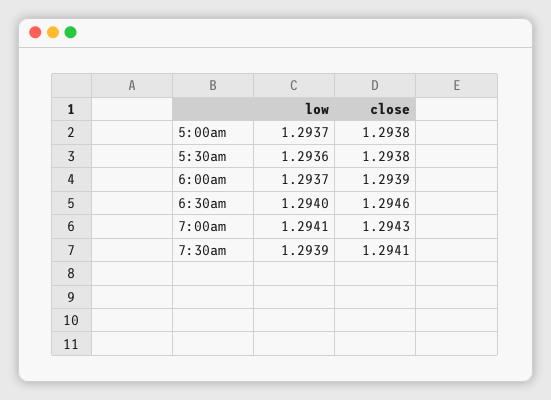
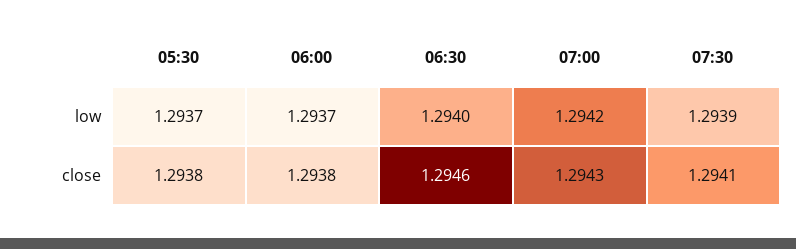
low, 5:00am: 1.2937 -> none
close, 5:00am: 1.2938 -> none
low, 5:30am: 1.2936 -> 1.2937
close, 6:00am: 1.2939 -> 1.2938
low, 7:00am: 1.2941 -> 1.2942

